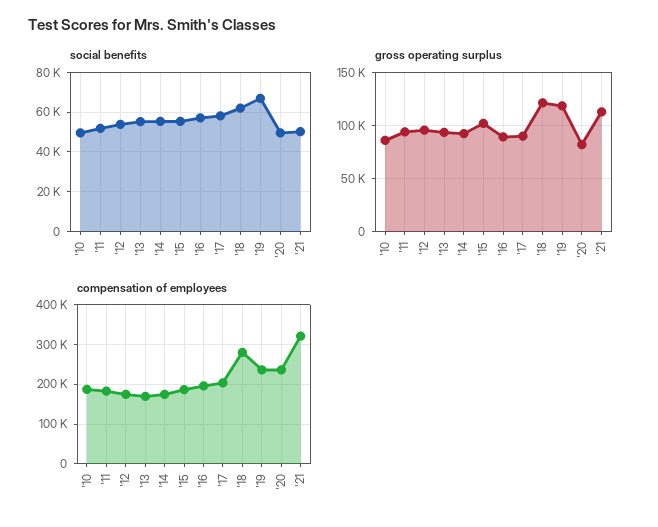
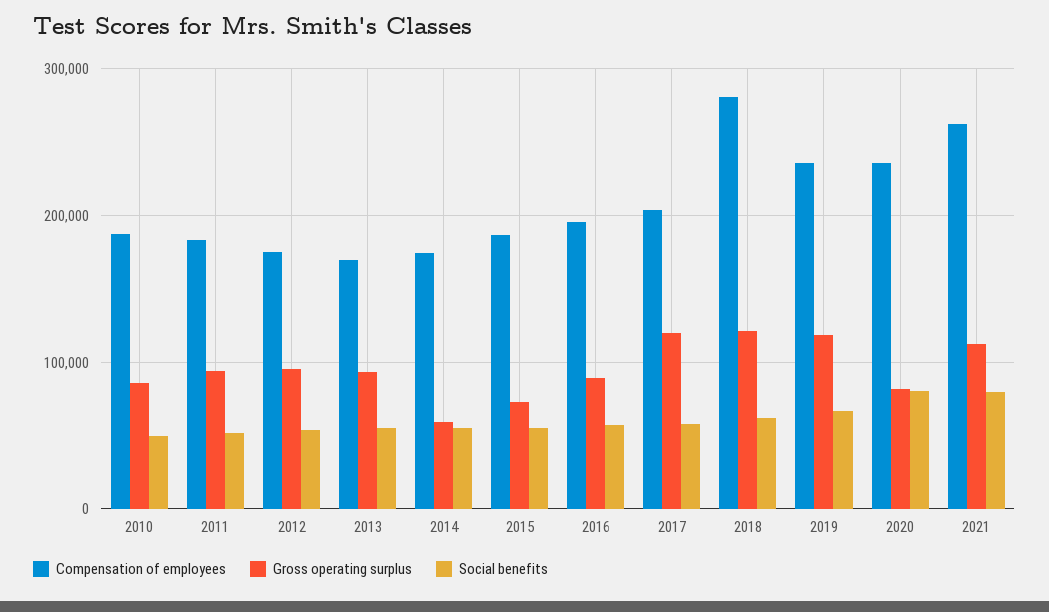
social benefits, '20: 50000 -> 80000
social benefits, '21: 50000 -> 80000
gross operating surplus, '14: 90000 -> 60000
gross operating surplus, '15: 100000 -> 70000
gross operating surplus, '17: 90000 -> 120000
compensation of employees, '21: 320000 -> 260000

